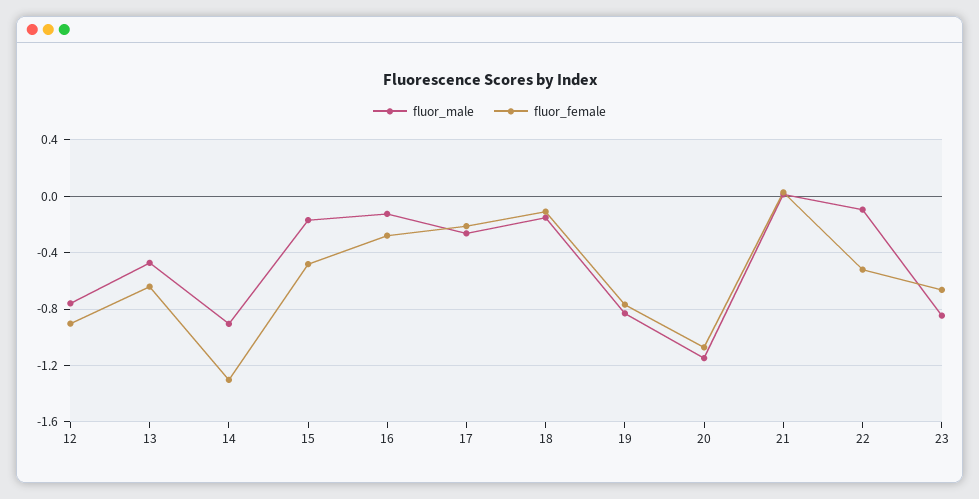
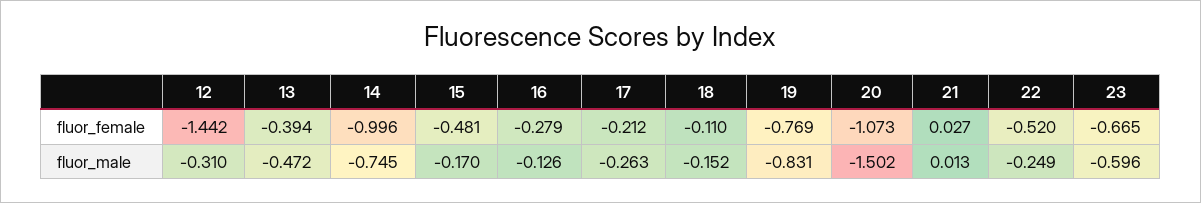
fluor_male, 12: -0.75 -> -0.31
fluor_female, 12: -0.9 -> -1.442
fluor_female, 13: -0.65 -> -0.394
fluor_male, 14: -0.9 -> -0.745
fluor_female, 14: -1.3 -> -0.996
fluor_male, 20: -1.15 -> -1.502
fluor_male, 22: -0.1 -> -0.249
fluor_male, 23: -0.85 -> -0.596

